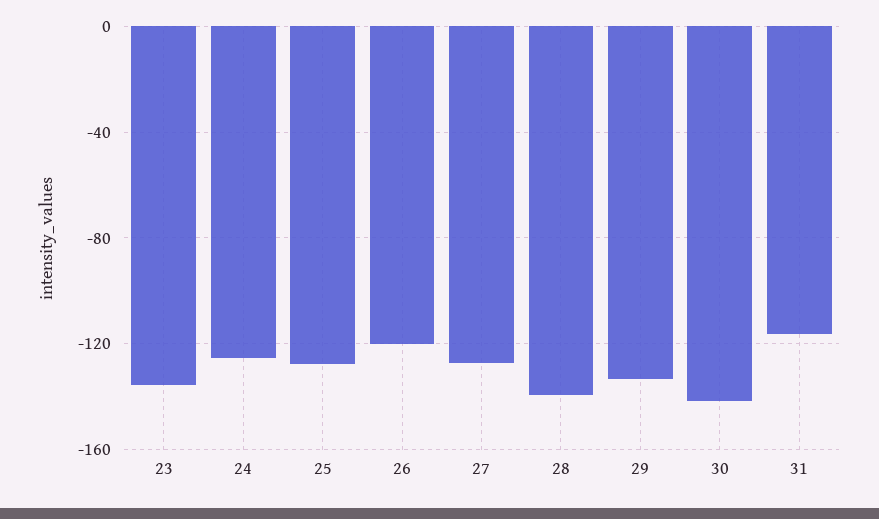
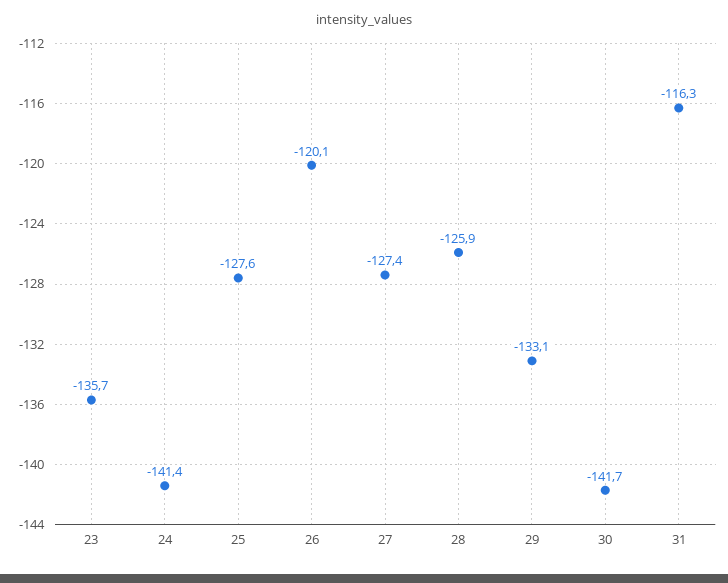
24: -125 -> -141.4
28: -140 -> -125.9

